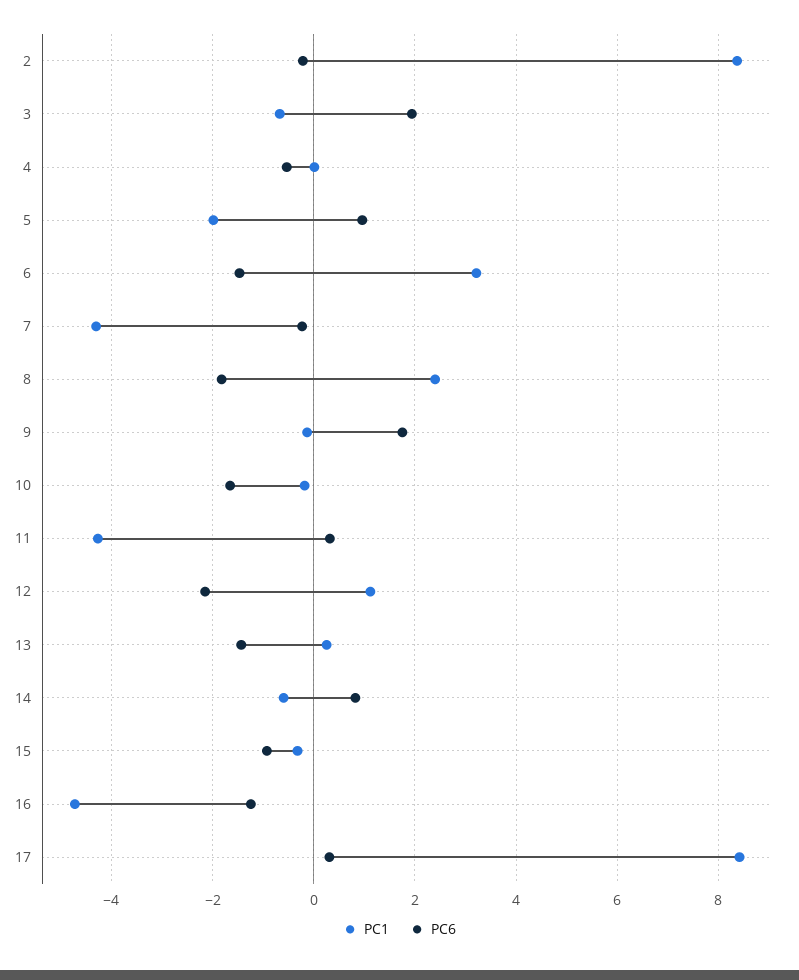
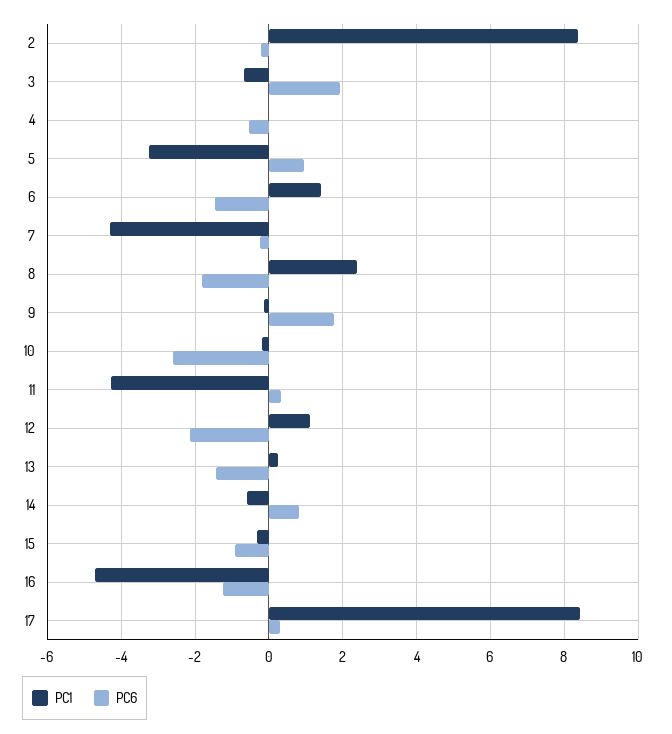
PC1, 5: -2 -> -3.2
PC1, 6: 3.2 -> 1.4
PC6, 10: -1.6 -> -2.6

